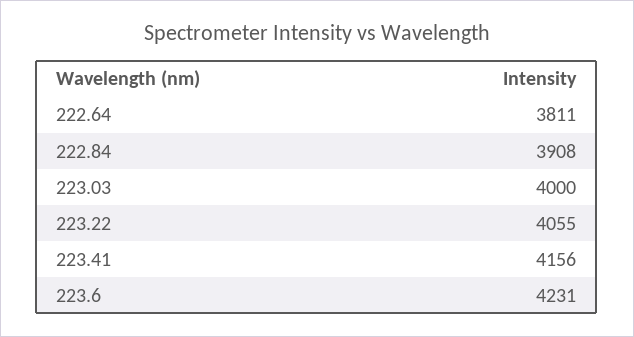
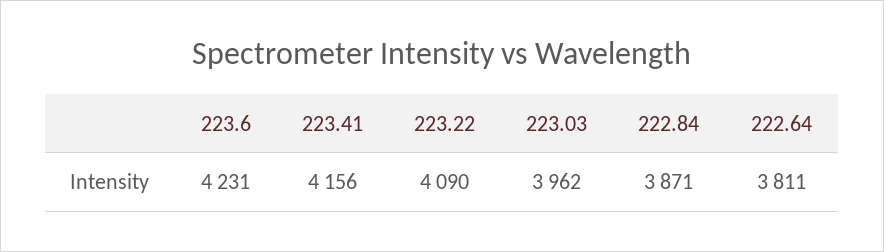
222.84: 3908 -> 3871
223.03: 4000 -> 3962
223.22: 4055 -> 4090

